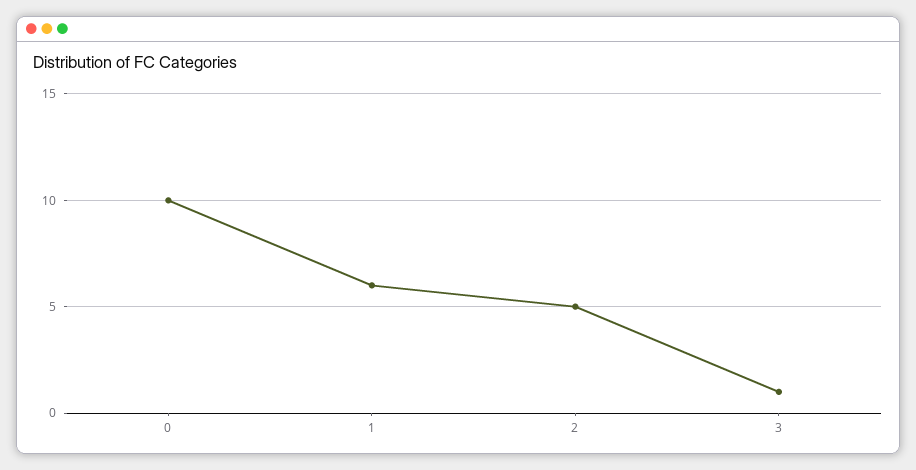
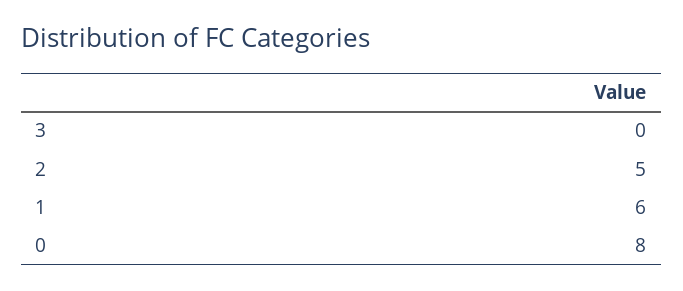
0: 10 -> 8
3: 1 -> 0

